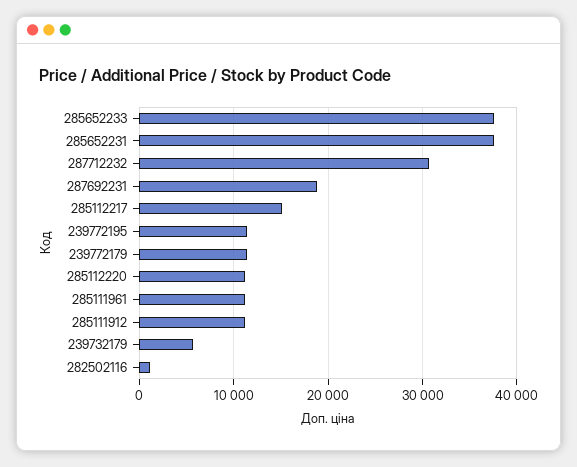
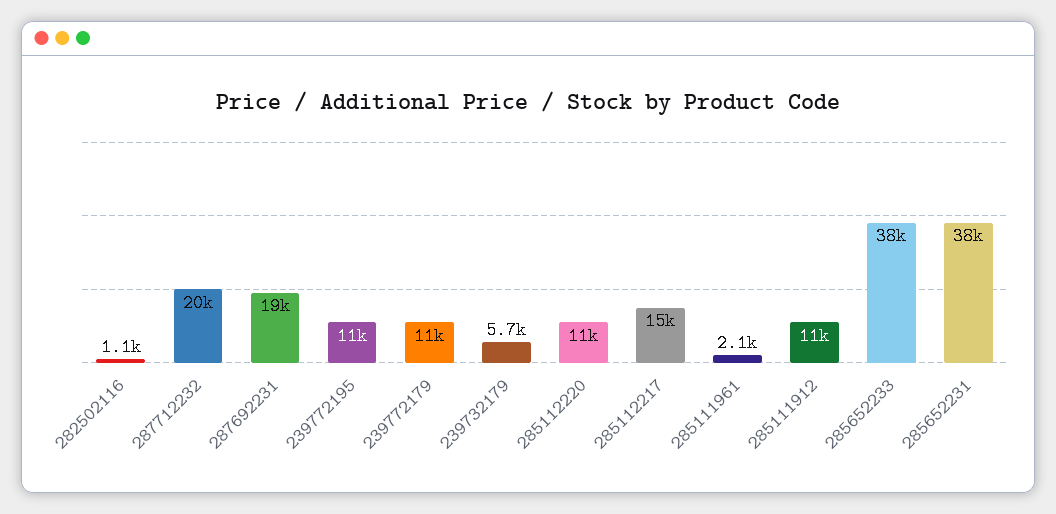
287712232: 31000 -> 20000
285111961: 11000 -> 2100

